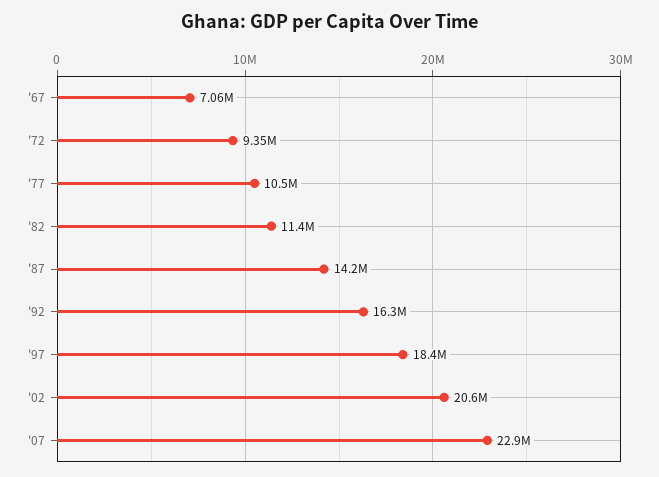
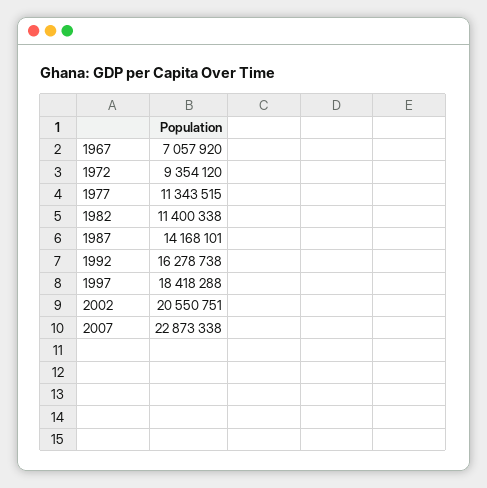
'77: 10500000 -> 11343515

